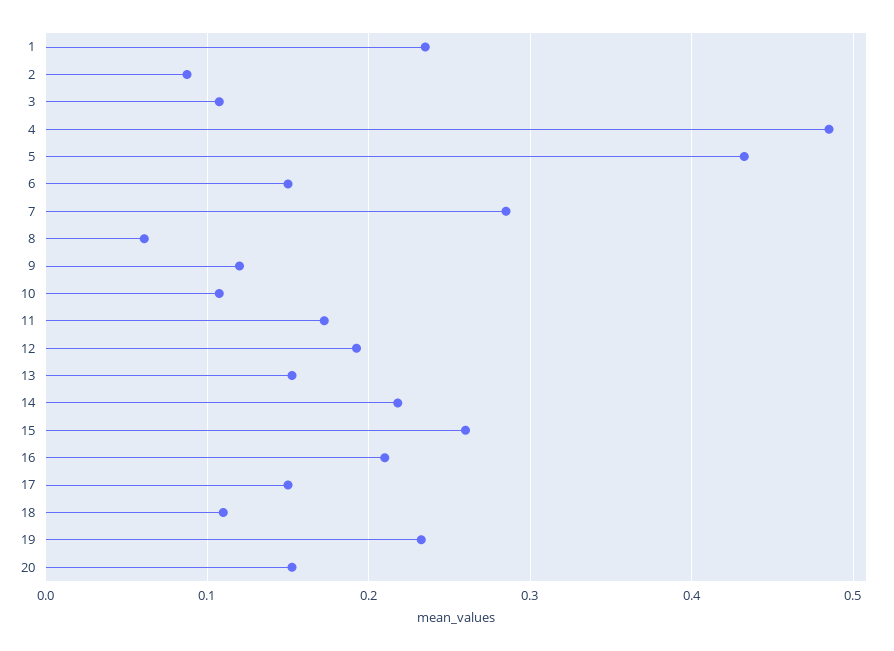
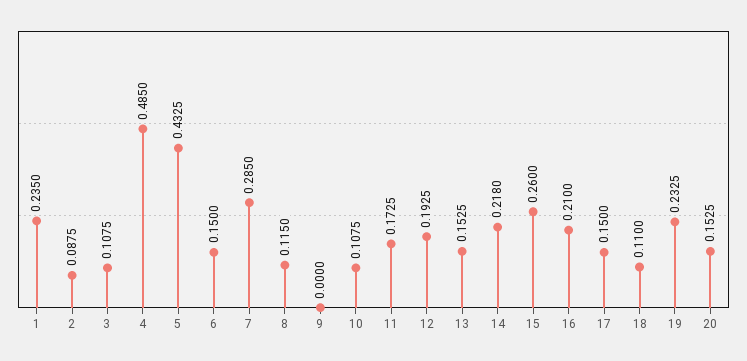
8: 0.06 -> 0.115
9: 0.12 -> 0

